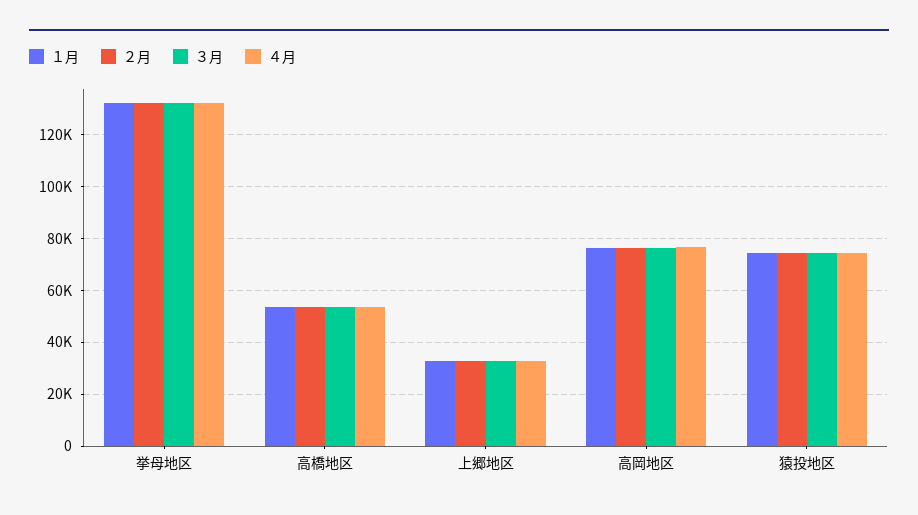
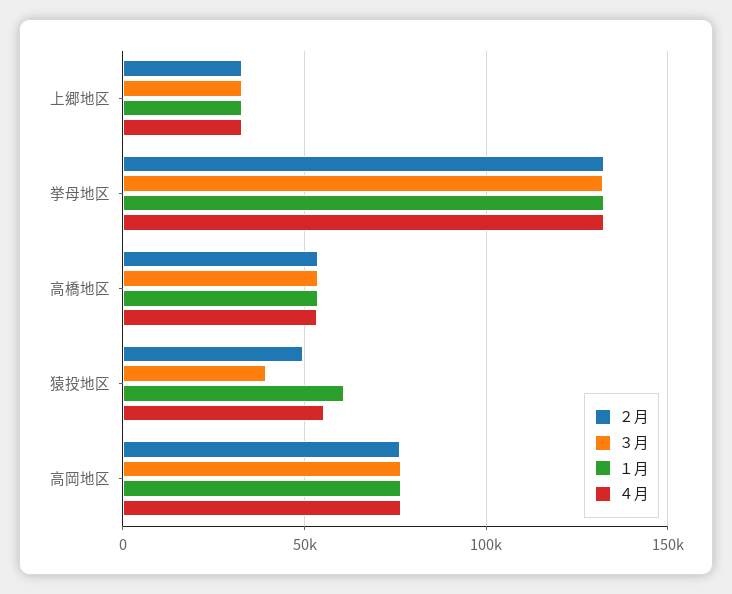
１月, 猿投地区: 75000 -> 60000
２月, 猿投地区: 75000 -> 50000
３月, 猿投地区: 75000 -> 40000
４月, 猿投地区: 75000 -> 55000

